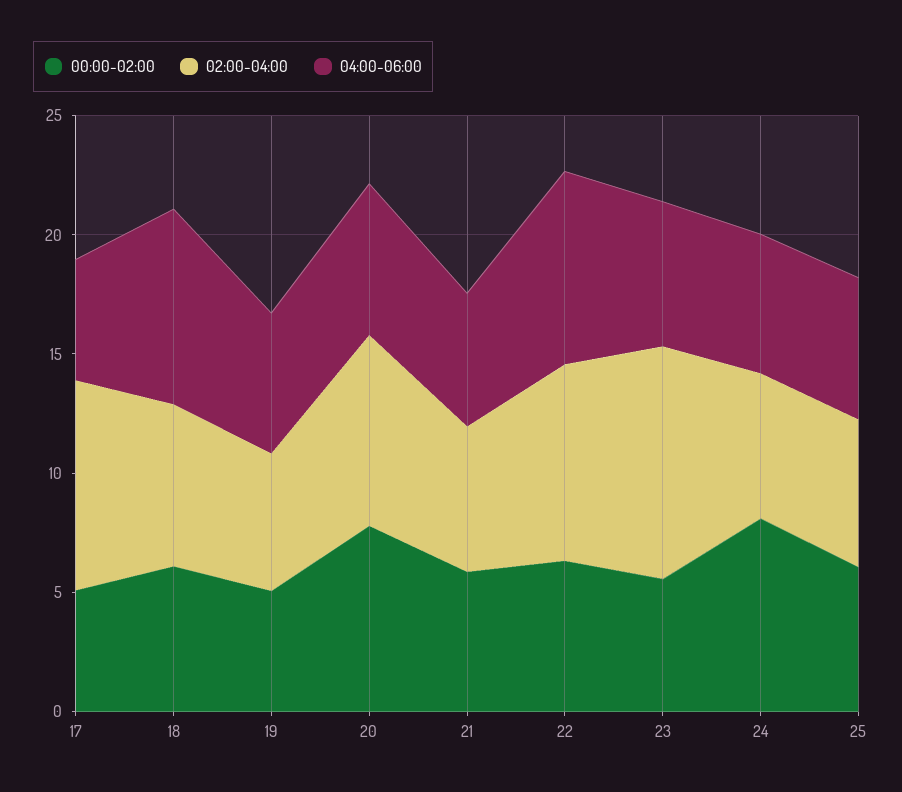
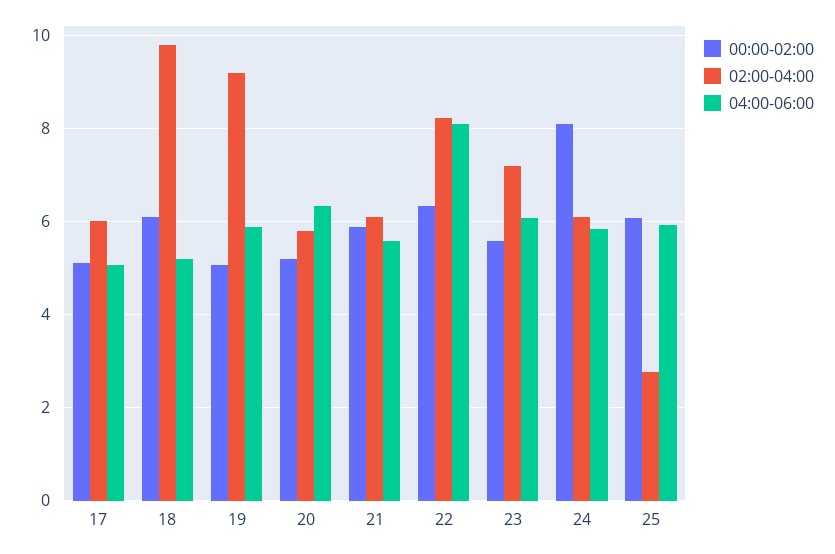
02:00-04:00, 17: 9 -> 6
02:00-04:00, 18: 7 -> 9.8
04:00-06:00, 18: 8 -> 5.2
02:00-04:00, 19: 6 -> 9.2
00:00-02:00, 20: 8 -> 5.2
02:00-04:00, 20: 8 -> 5.8
02:00-04:00, 23: 10 -> 7.2
02:00-04:00, 25: 6 -> 2.8

